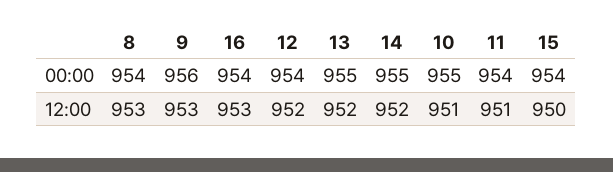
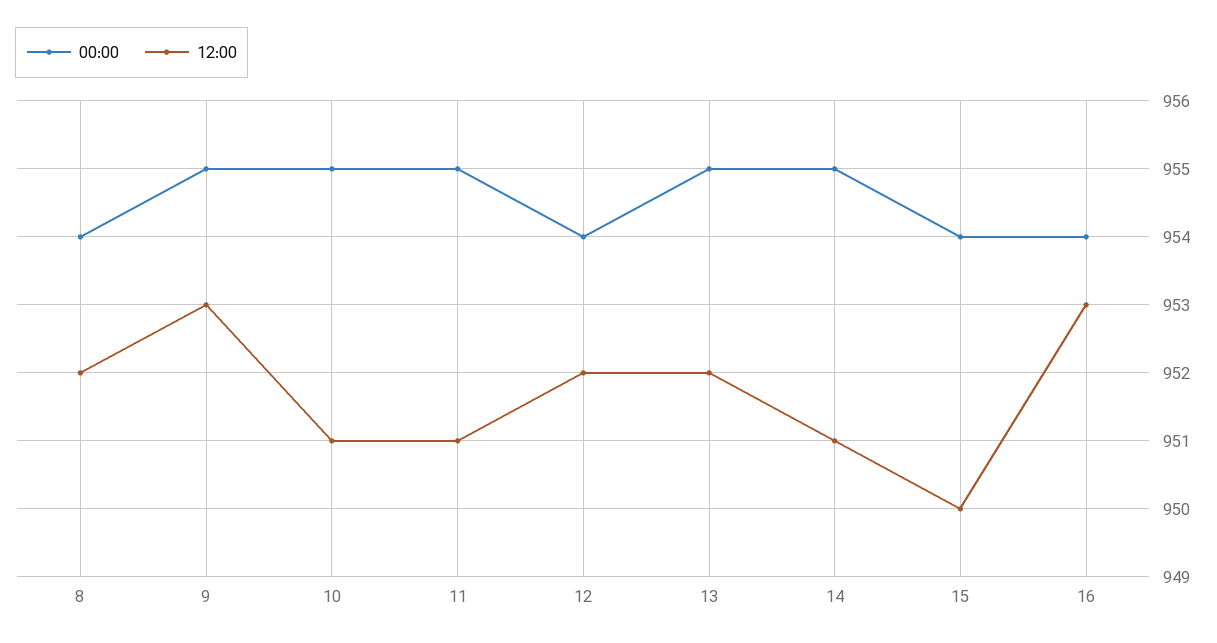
00:00, 9: 956 -> 955
00:00, 11: 954 -> 955
12:00, 8: 953 -> 952
12:00, 14: 952 -> 951

